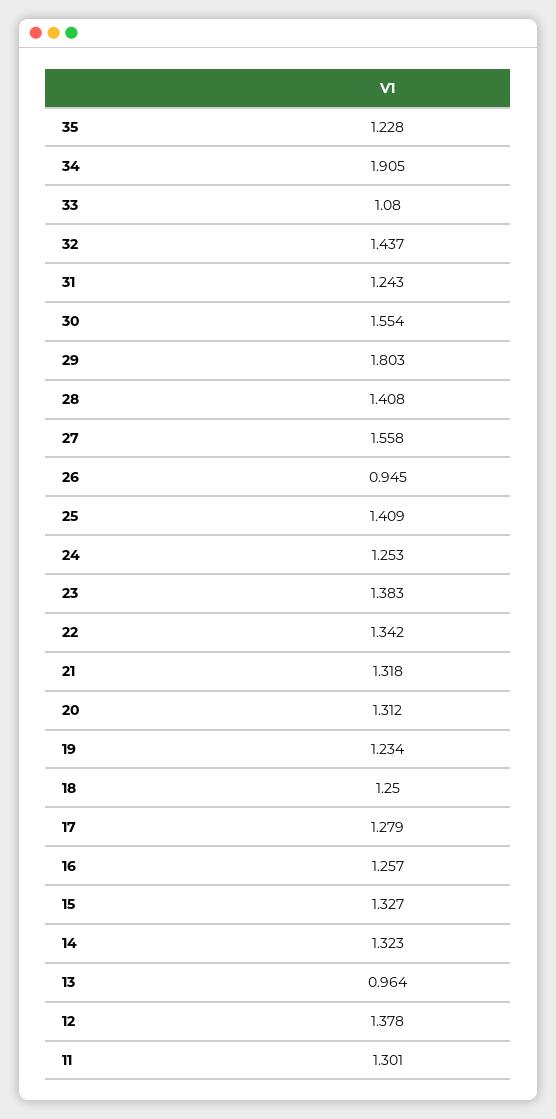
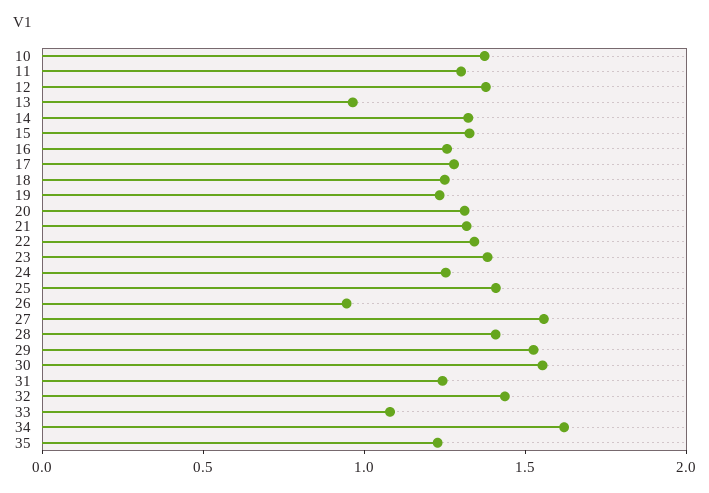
34: 1.905 -> 1.6
29: 1.803 -> 1.5
10: none -> 1.4

